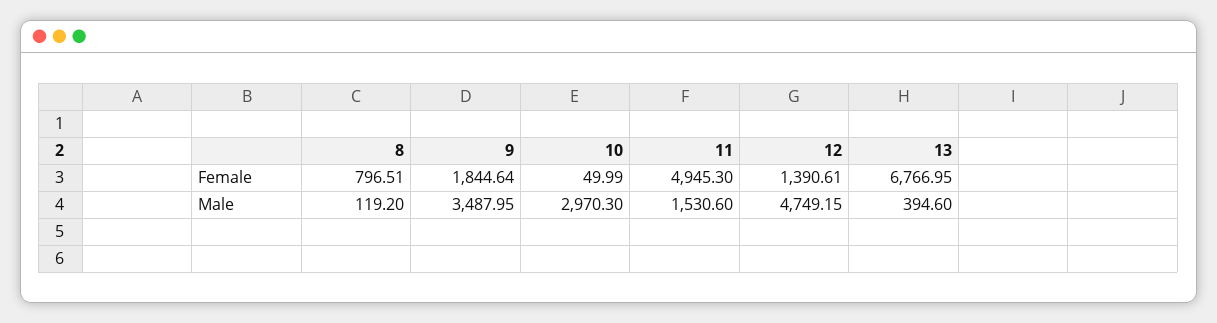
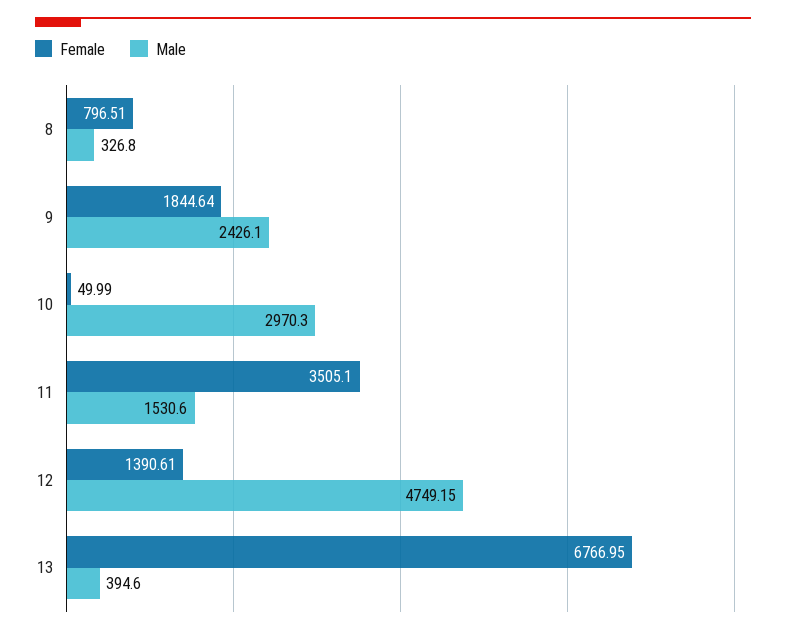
Female, 11: 4945.3 -> 3505.1
Male, 8: 119.2 -> 326.8
Male, 9: 3487.95 -> 2426.1

